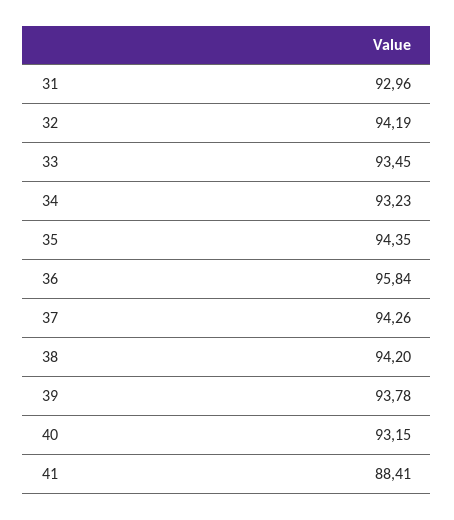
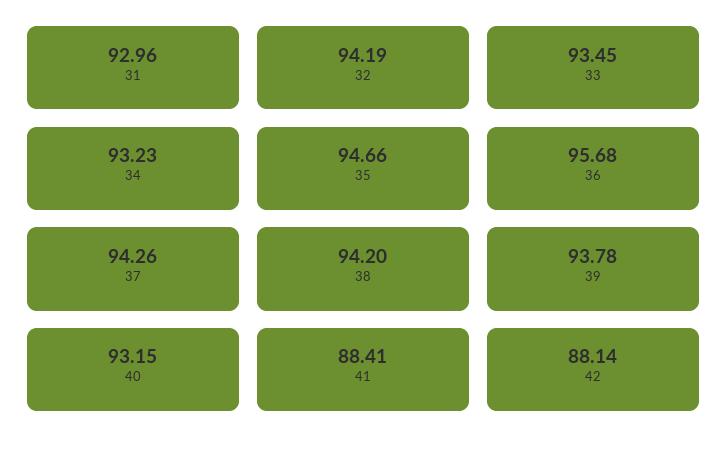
35: 94.35 -> 94.66
36: 95.84 -> 95.68
42: none -> 88.14

